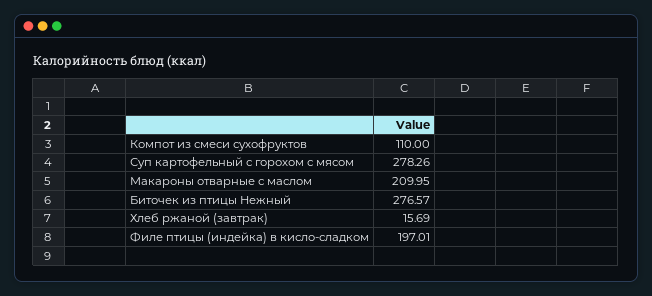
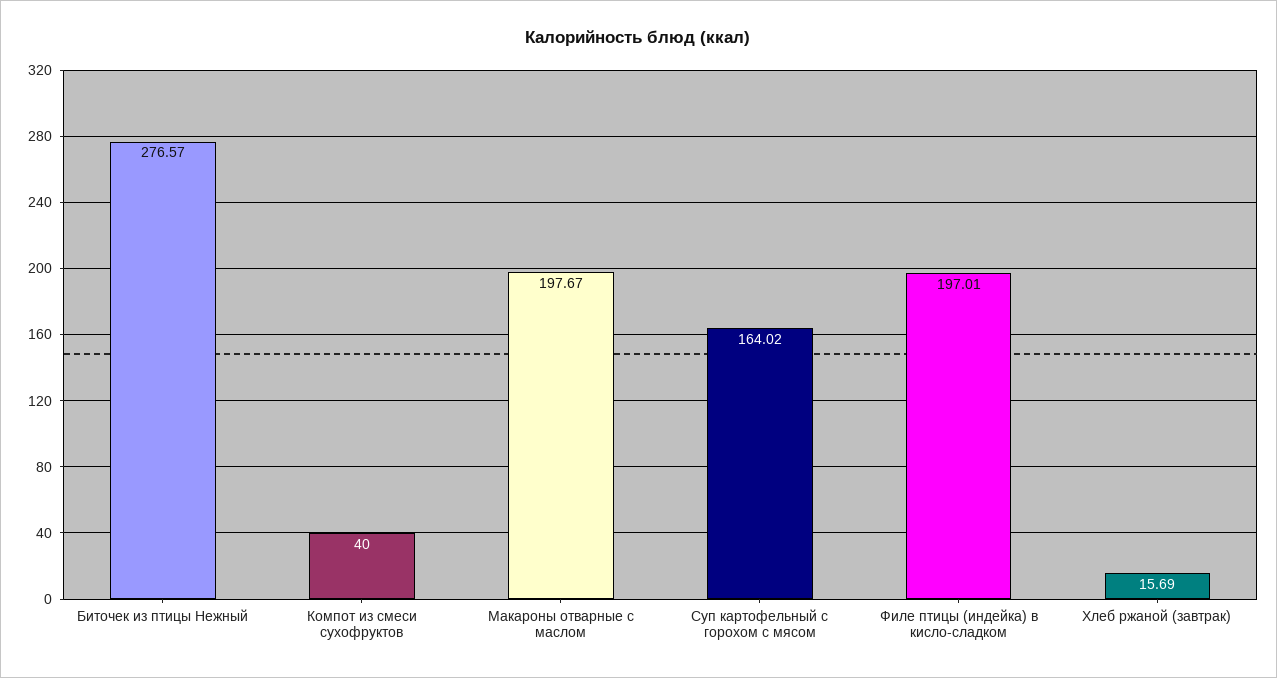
Компот из смеси сухофруктов: 110 -> 40
Суп картофельный с горохом с мясом: 278.26 -> 164.02
Макароны отварные с маслом: 209.95 -> 197.67

